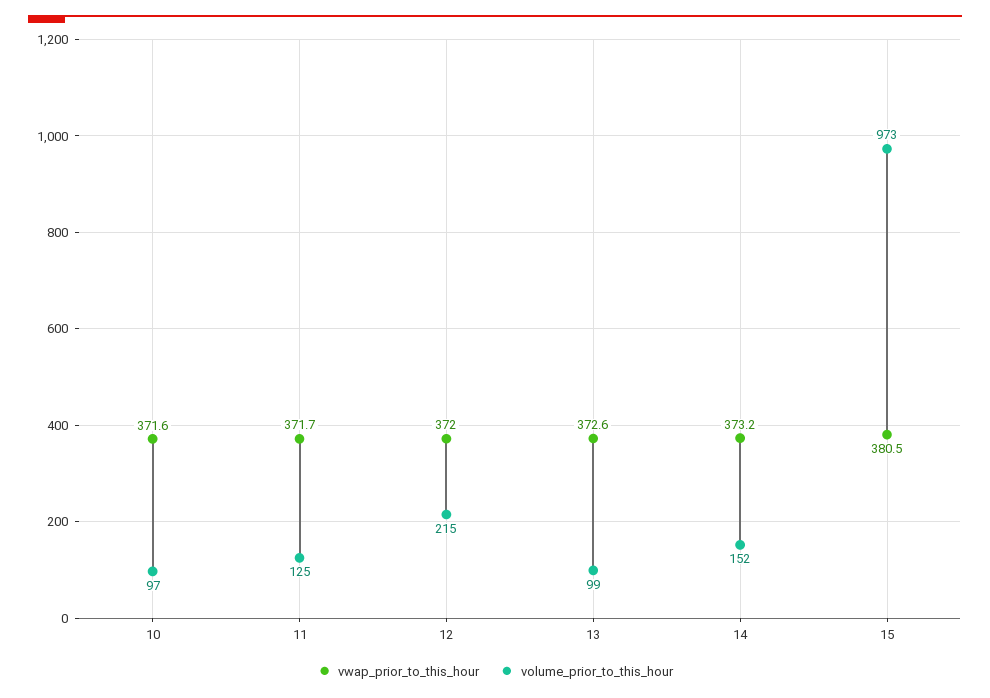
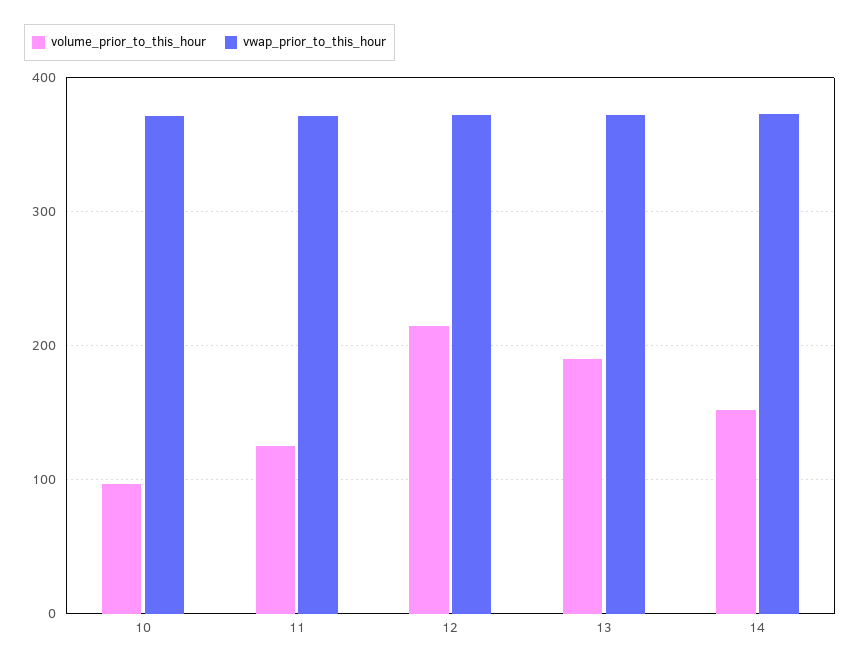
volume_prior_to_this_hour, 13: 99 -> 190
vwap_prior_to_this_hour, 15: 380.5 -> none
volume_prior_to_this_hour, 15: 973 -> none

